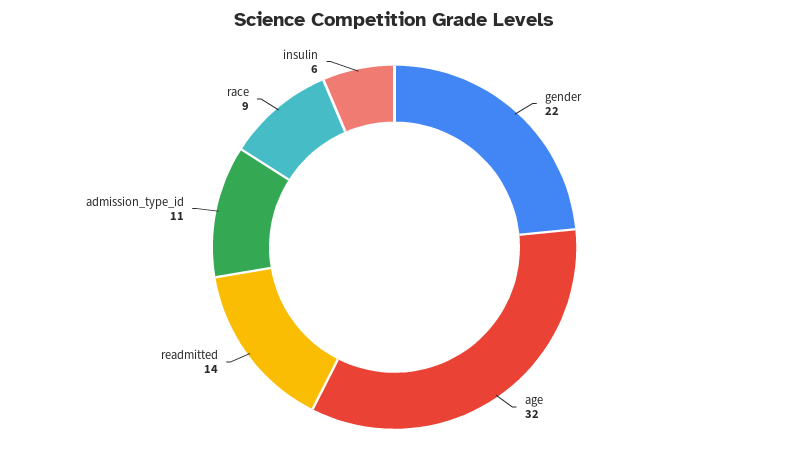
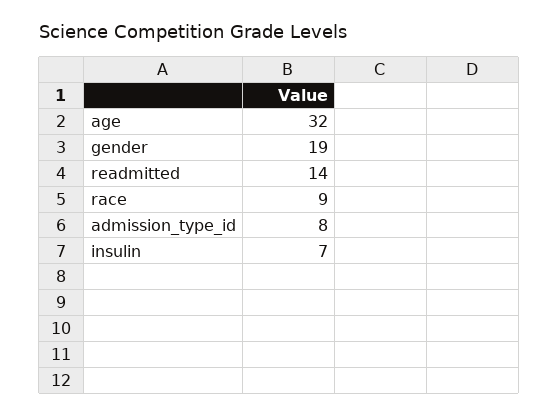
gender: 22 -> 19
admission_type_id: 11 -> 8
insulin: 6 -> 7

